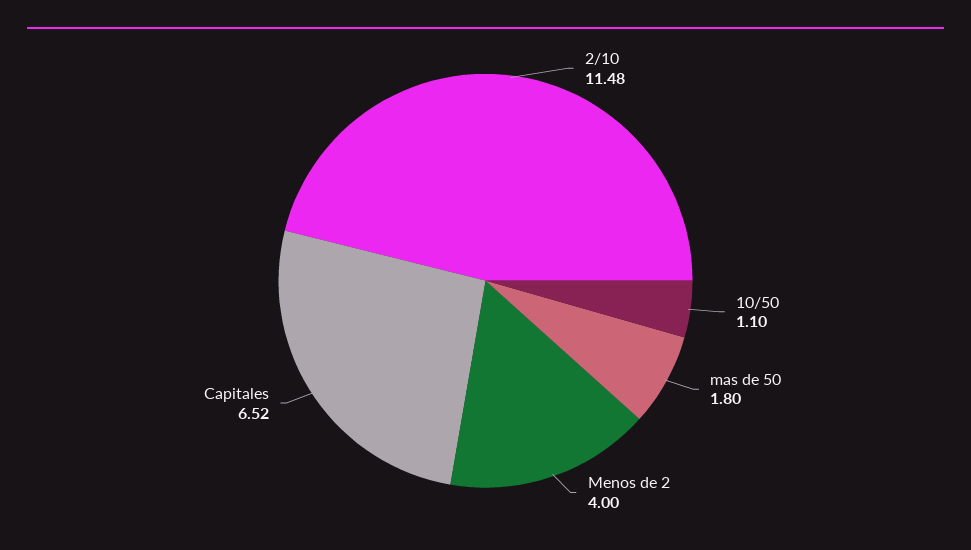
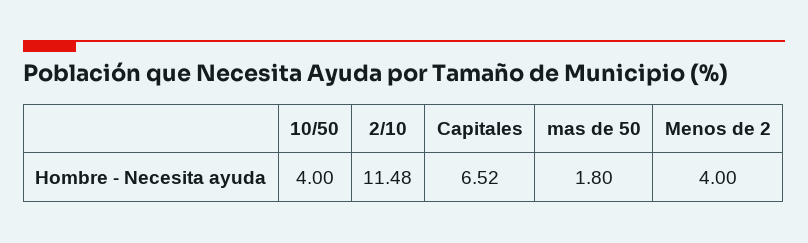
10/50: 1.1 -> 4

